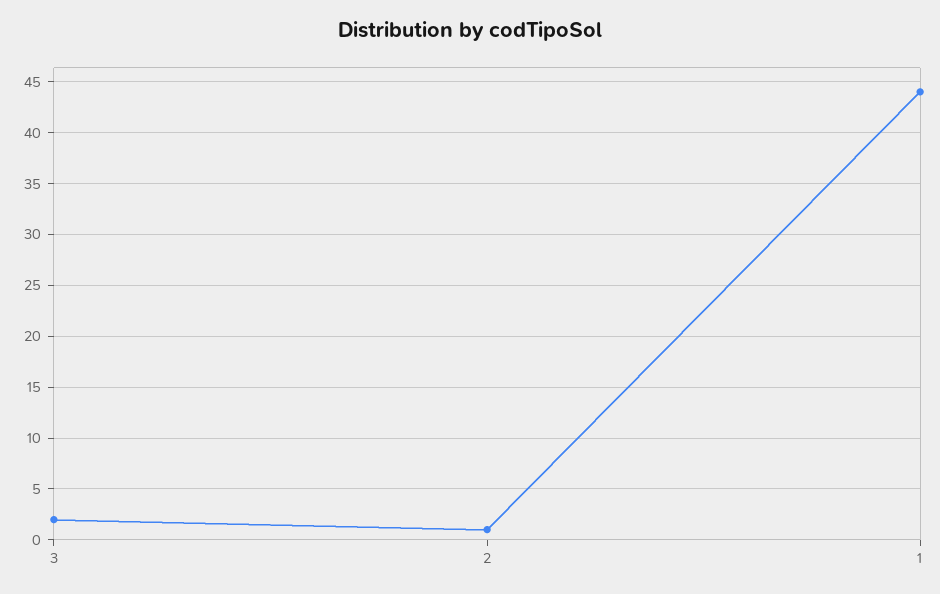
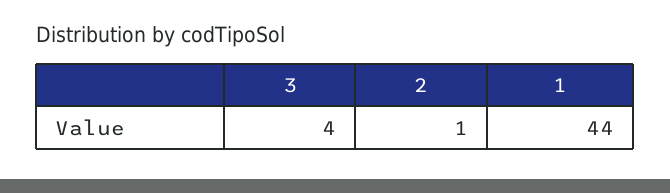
3: 2 -> 4

